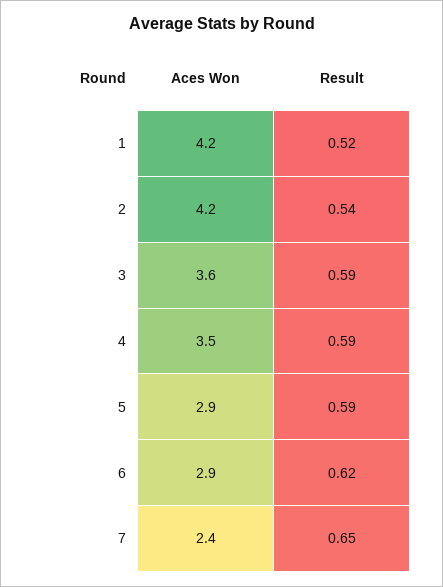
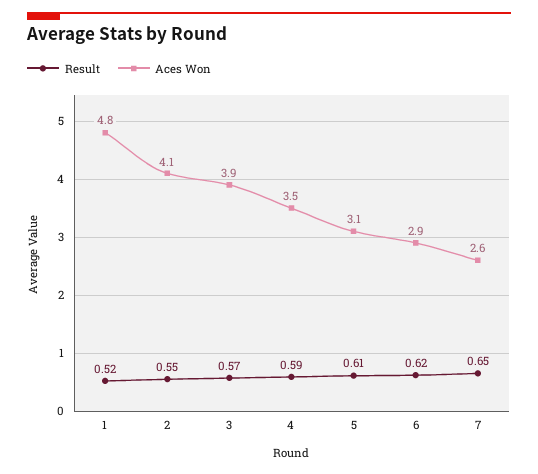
Aces Won, 1: 4.2 -> 4.8
Aces Won, 2: 4.2 -> 4.1
Result, 2: 0.54 -> 0.55
Aces Won, 3: 3.6 -> 3.9
Result, 3: 0.59 -> 0.57
Aces Won, 5: 2.9 -> 3.1
Result, 5: 0.59 -> 0.61
Aces Won, 7: 2.4 -> 2.6

